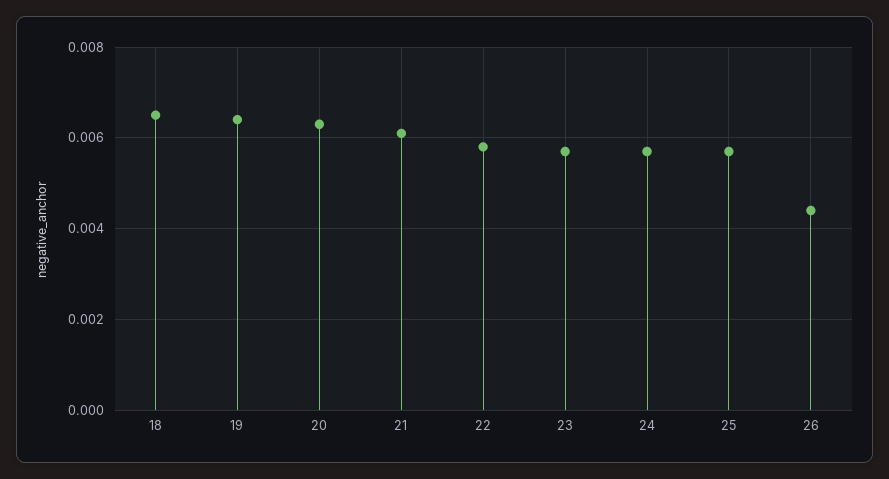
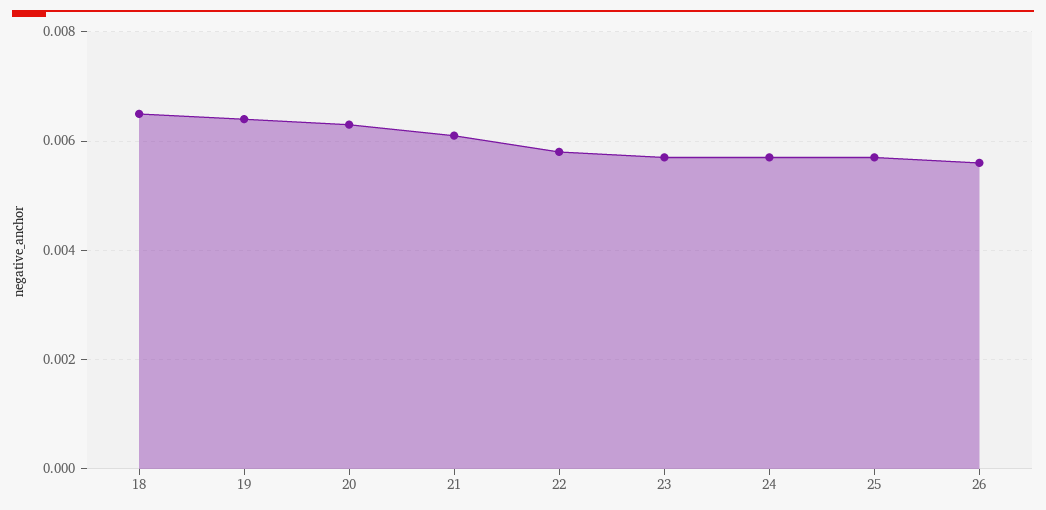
26: 0.0045 -> 0.0055

